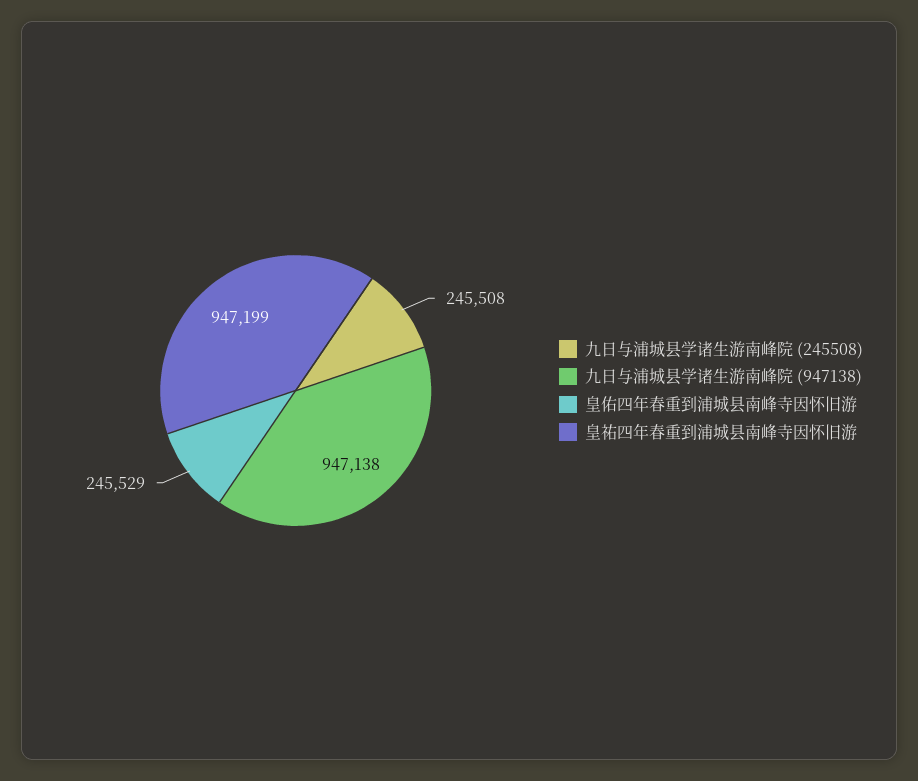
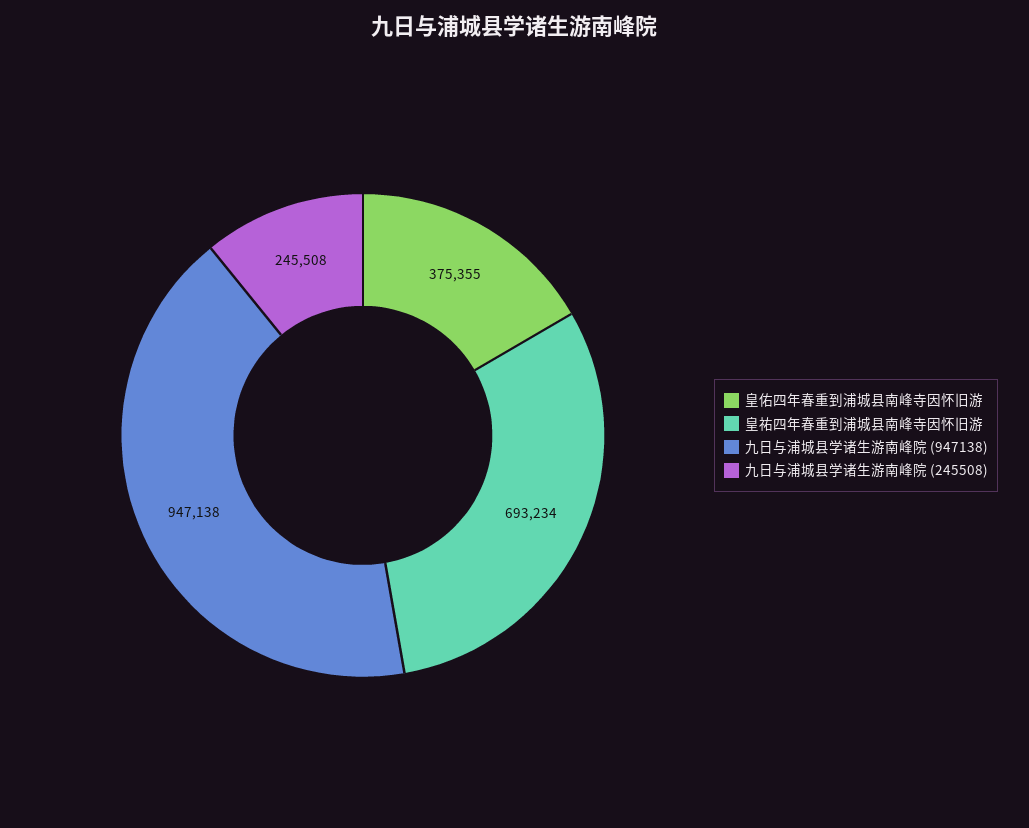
皇佑四年春重到浦城县南峰寺因怀旧游: 245529 -> 375355
皇祐四年春重到浦城县南峰寺因怀旧游: 947199 -> 693234

